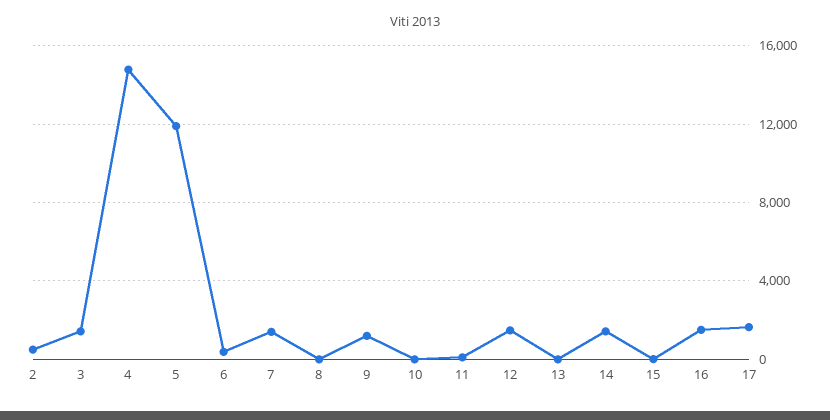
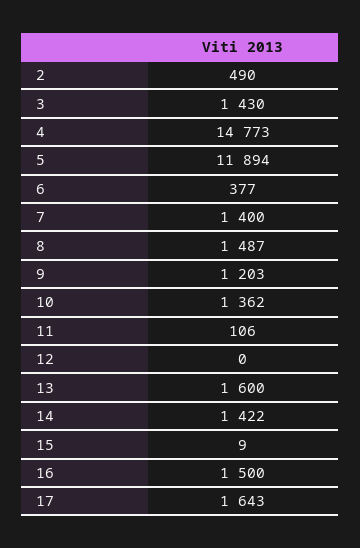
8: 0 -> 1487
10: 0 -> 1362
12: 1500 -> 0
13: 0 -> 1600

